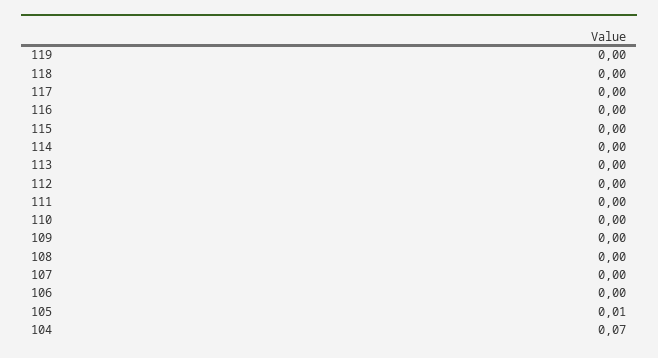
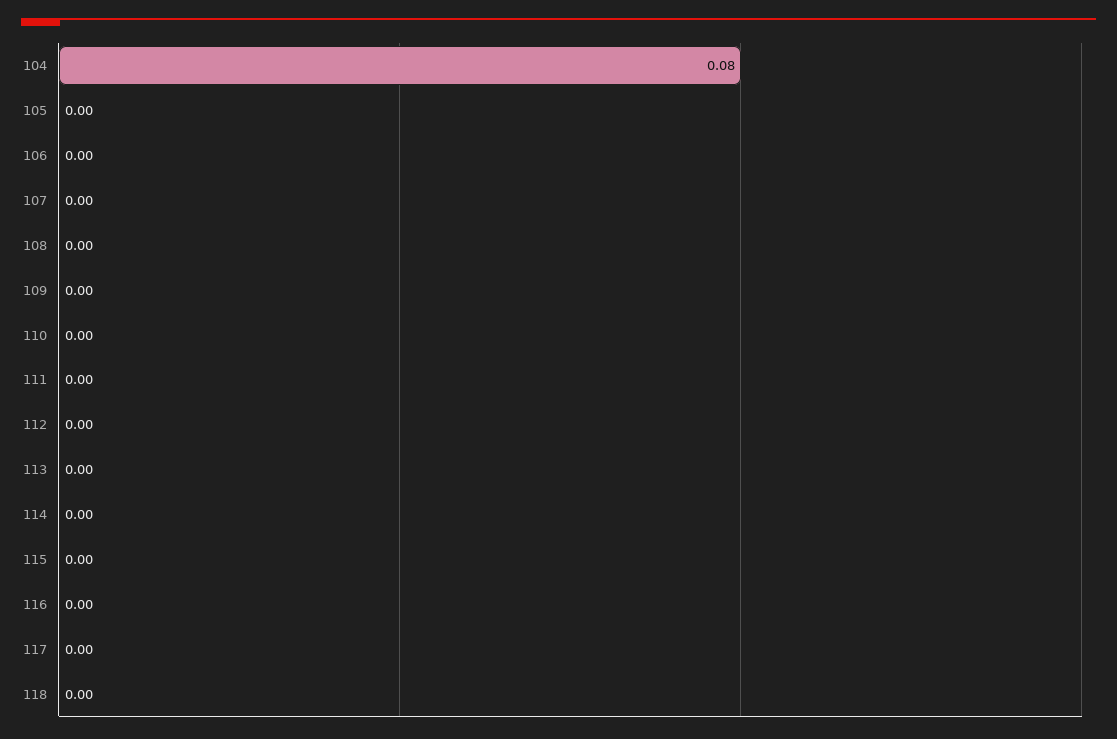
119: 0 -> none
105: 0.01 -> 0
104: 0.07 -> 0.08

